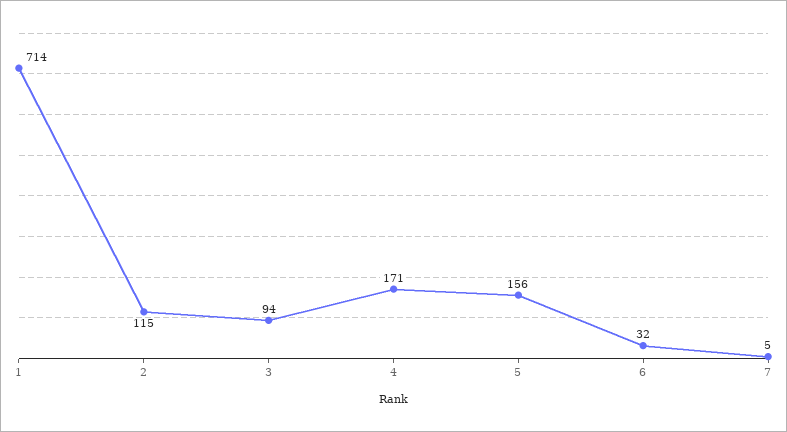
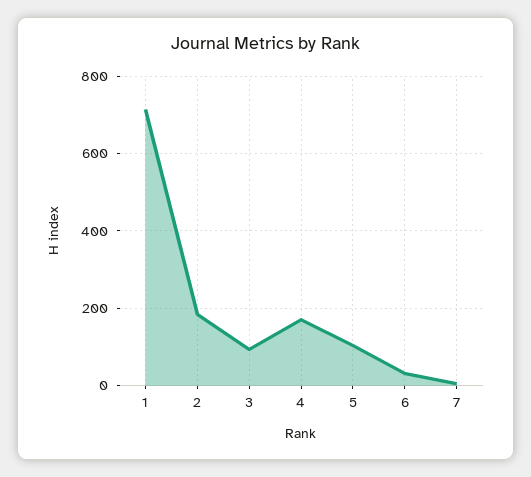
2: 115 -> 180
5: 156 -> 100

